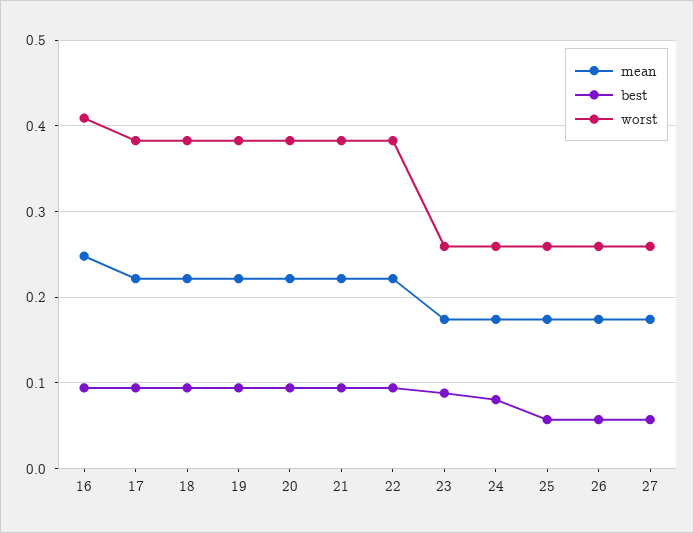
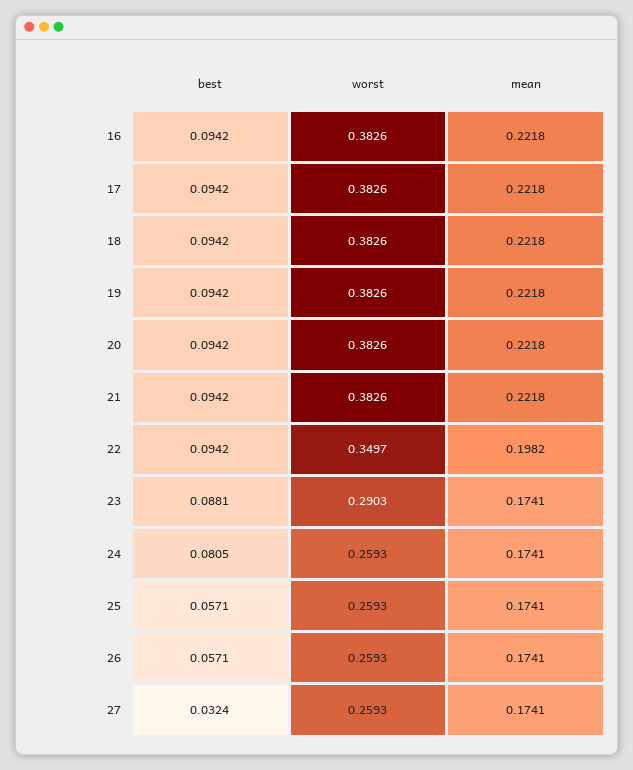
mean, 16: 0.25 -> 0.2218
worst, 16: 0.41 -> 0.3826
mean, 22: 0.22 -> 0.1982
worst, 22: 0.38 -> 0.3497
worst, 23: 0.26 -> 0.2903
best, 27: 0.06 -> 0.0324

